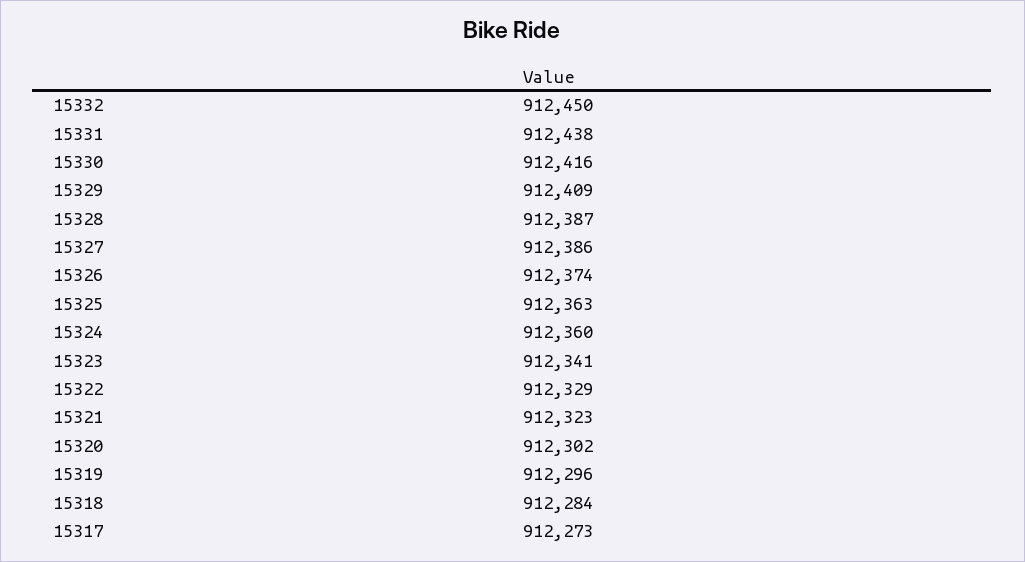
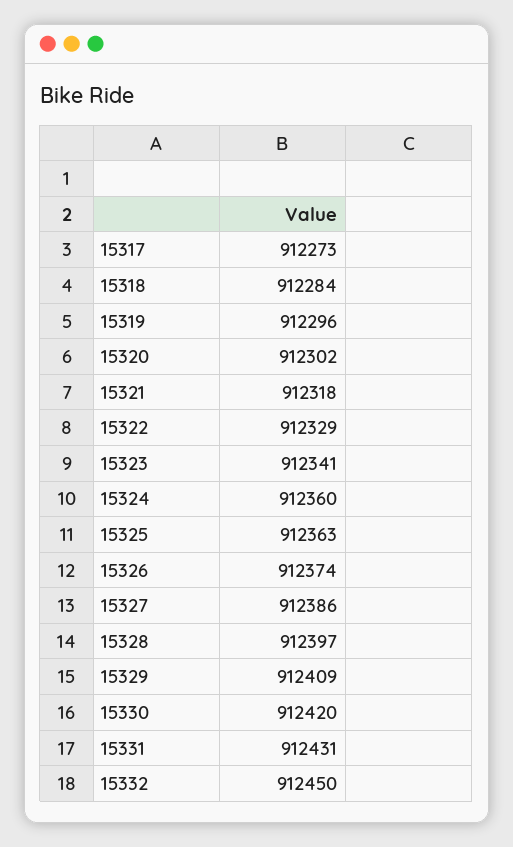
15331: 912438 -> 912431
15330: 912416 -> 912420
15328: 912387 -> 912397
15321: 912323 -> 912318

